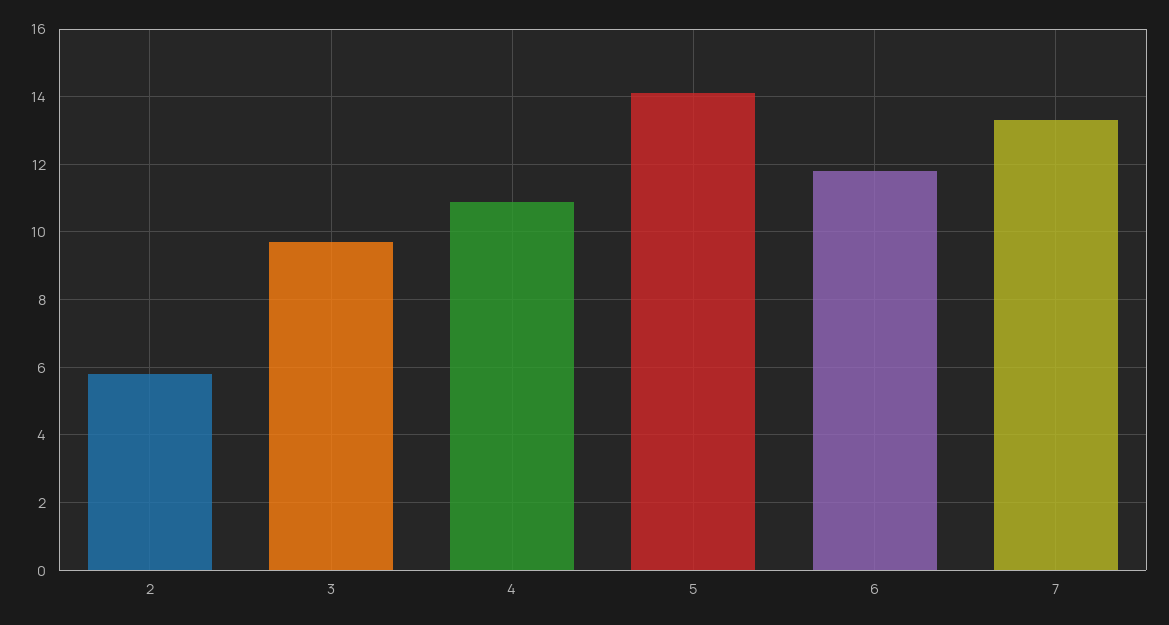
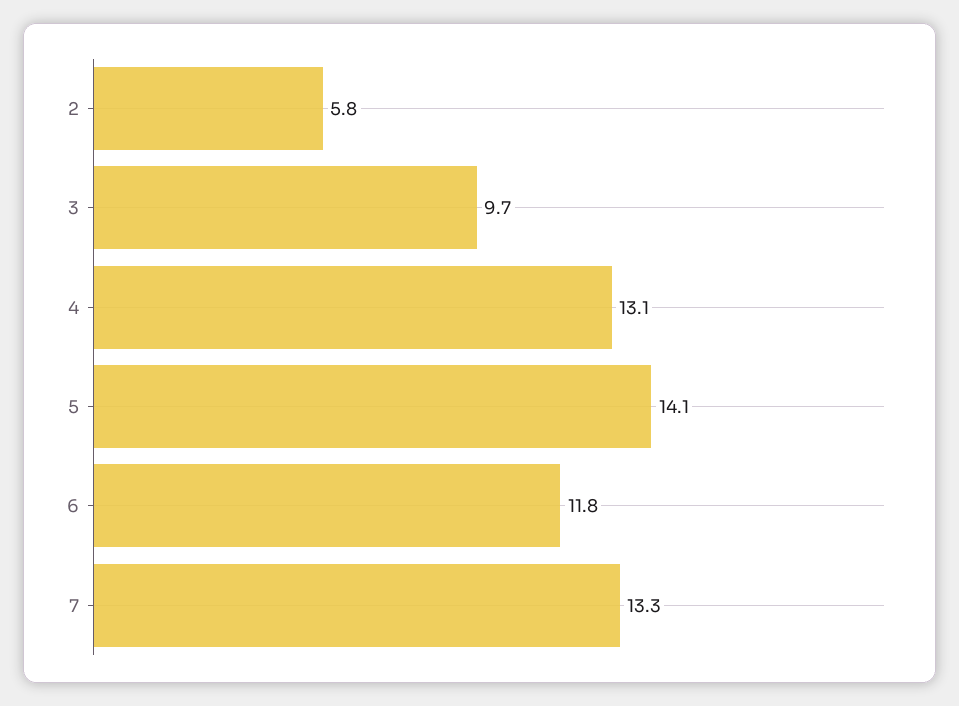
4: 11 -> 13.1

